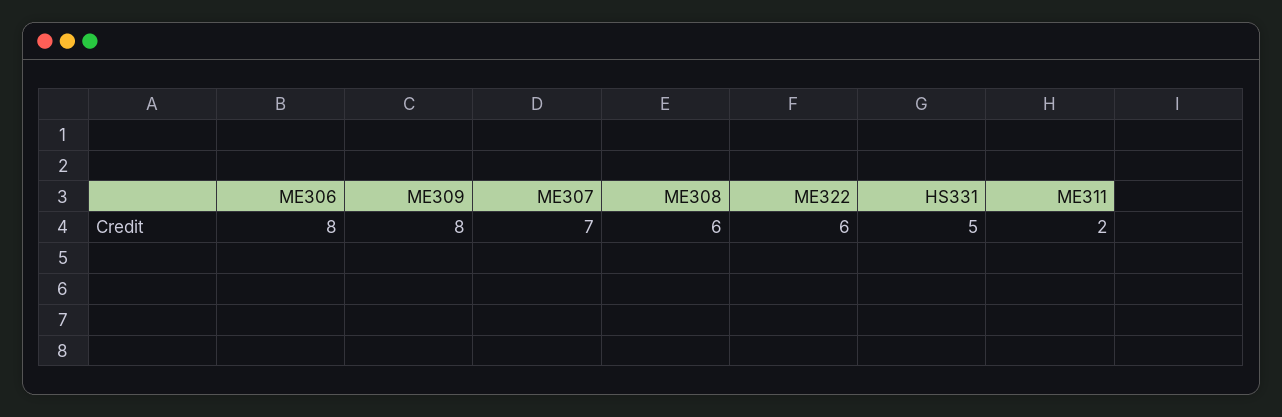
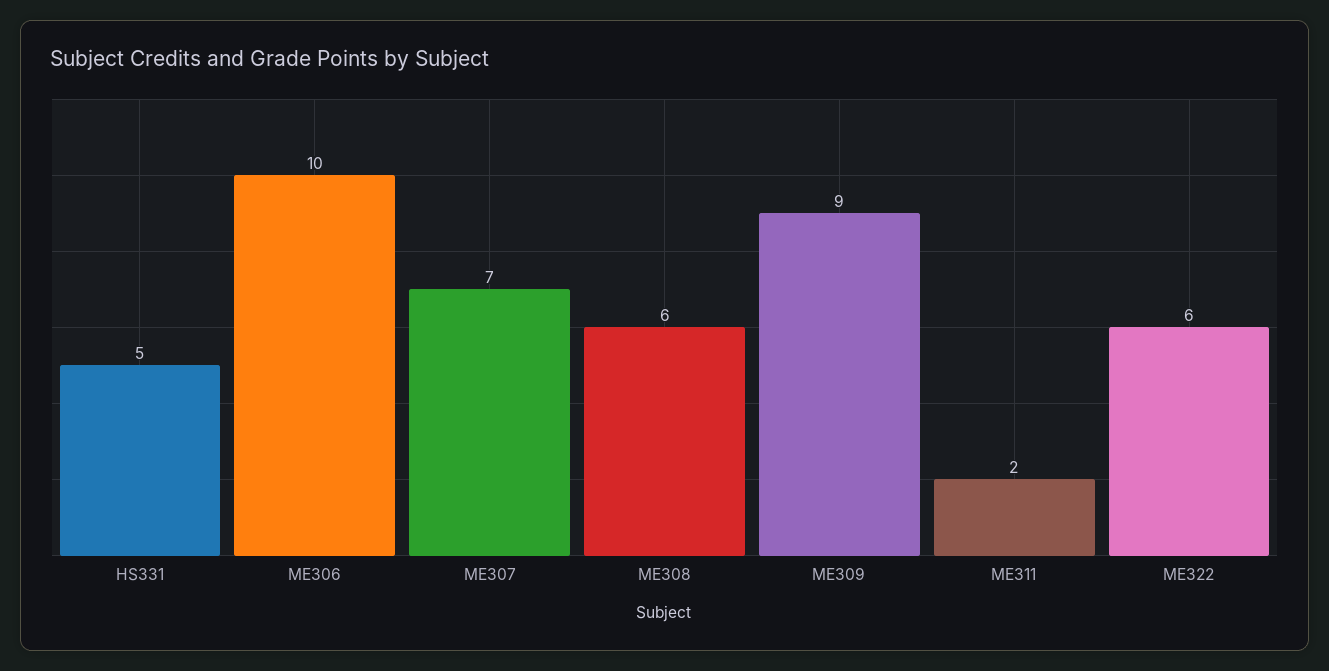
ME306: 8 -> 10
ME309: 8 -> 9

